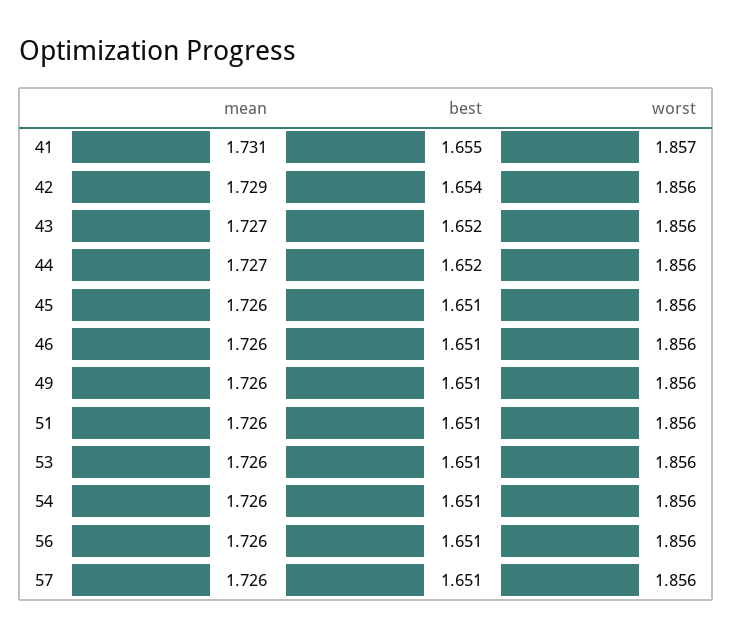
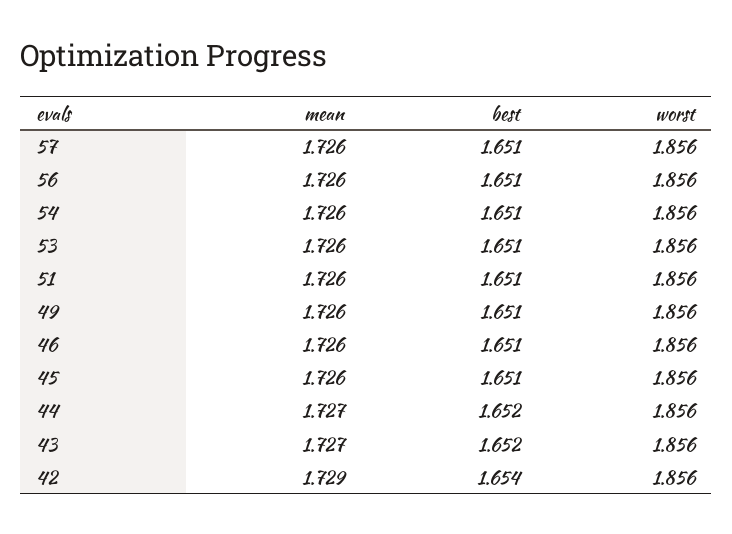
mean, 41: 1.731 -> none
best, 41: 1.655 -> none
worst, 41: 1.857 -> none

